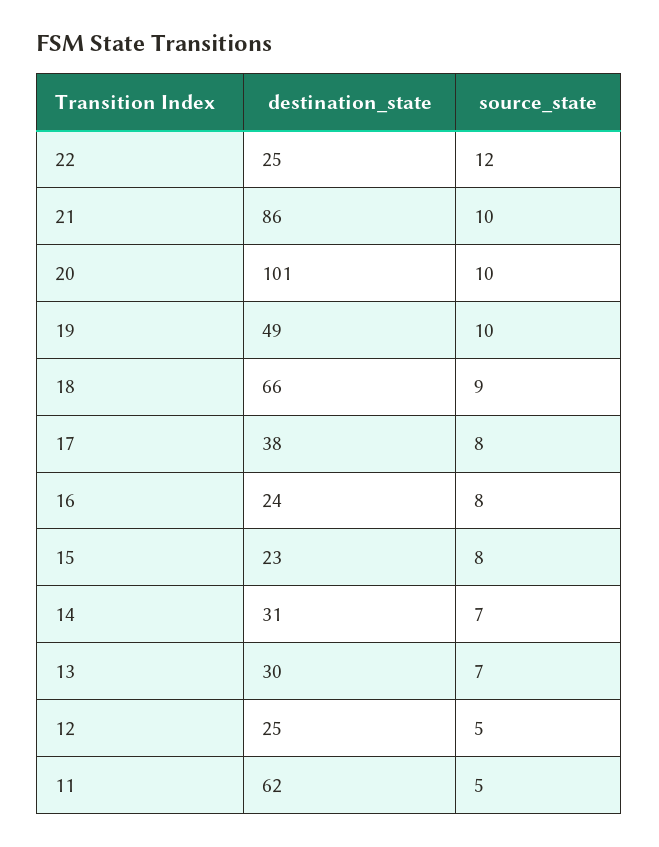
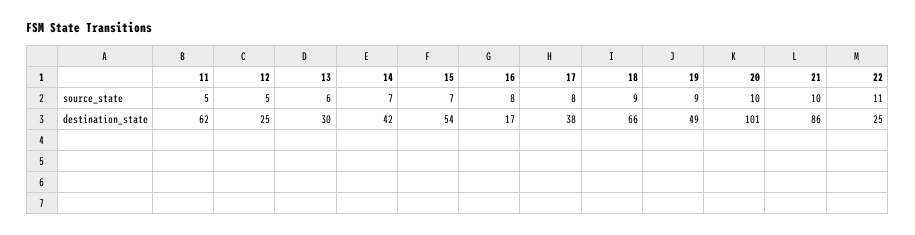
source_state, 22: 12 -> 11
source_state, 19: 10 -> 9
destination_state, 16: 24 -> 17
destination_state, 15: 23 -> 54
source_state, 15: 8 -> 7
destination_state, 14: 31 -> 42
source_state, 13: 7 -> 6

